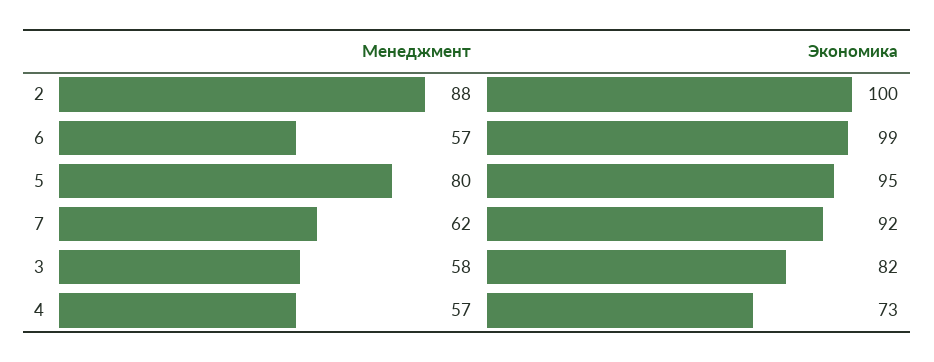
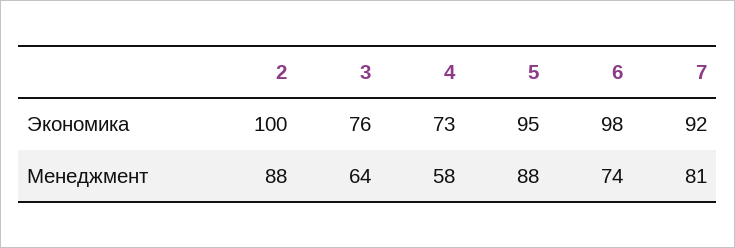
Менеджмент, 6: 57 -> 74
Экономика, 6: 99 -> 98
Менеджмент, 5: 80 -> 88
Менеджмент, 7: 62 -> 81
Менеджмент, 3: 58 -> 64
Экономика, 3: 82 -> 76
Менеджмент, 4: 57 -> 58

